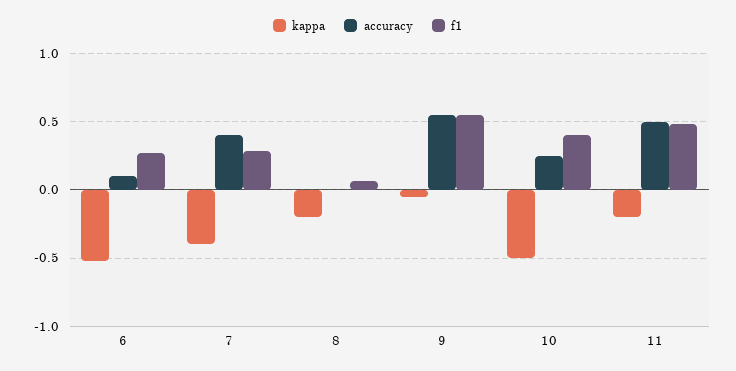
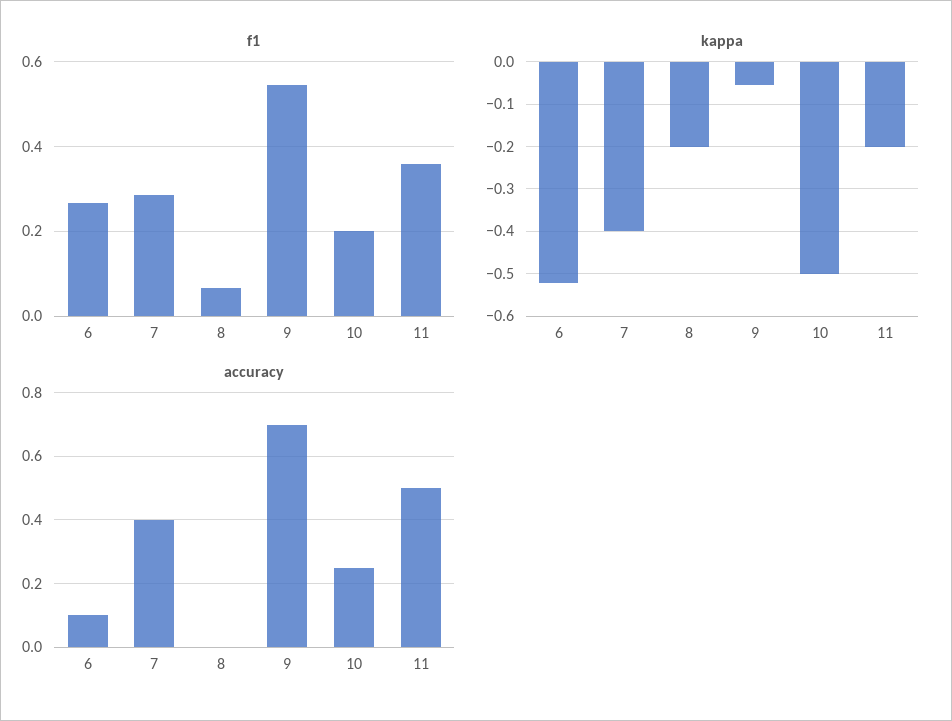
accuracy, 9: 0.55 -> 0.7
f1, 10: 0.4 -> 0.2
f1, 11: 0.5 -> 0.36

